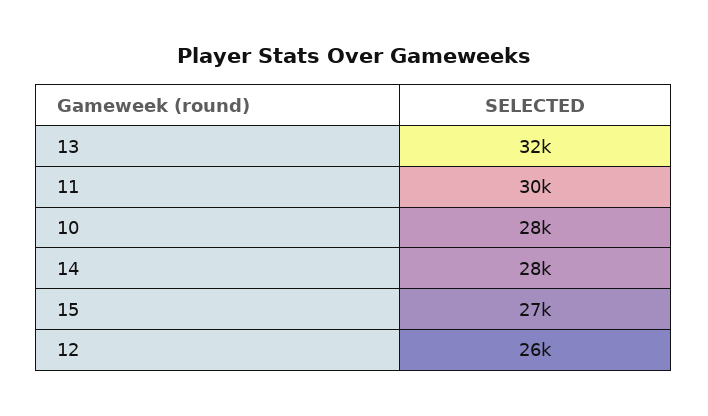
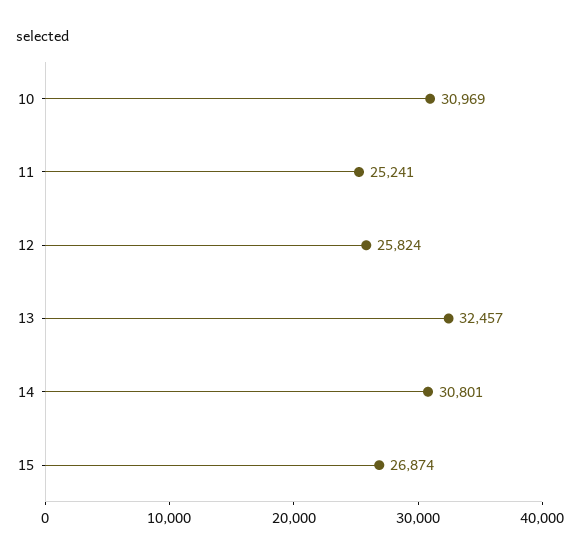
11: 30000 -> 25241
10: 28000 -> 30969
14: 28000 -> 30801

